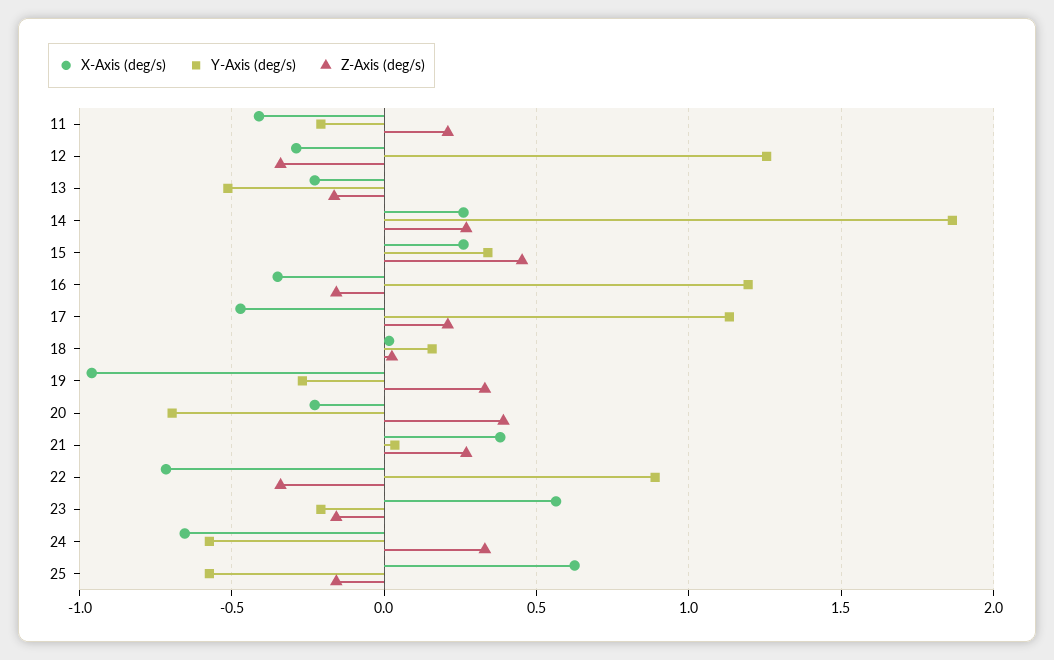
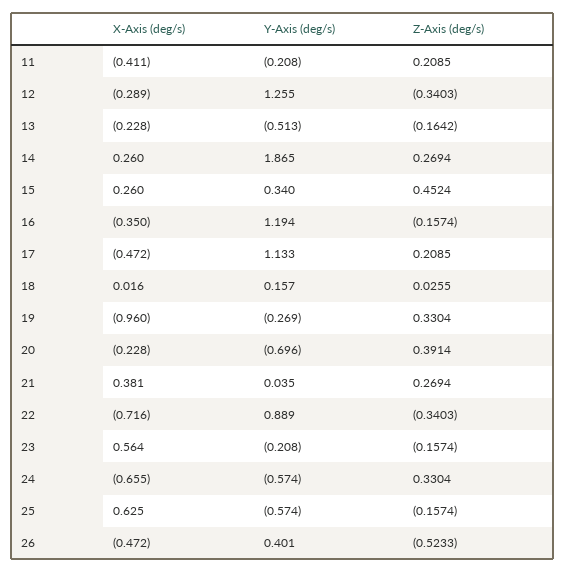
X-Axis (deg/s), 26: none -> -0.472
Y-Axis (deg/s), 26: none -> 0.401
Z-Axis (deg/s), 26: none -> -0.5233

